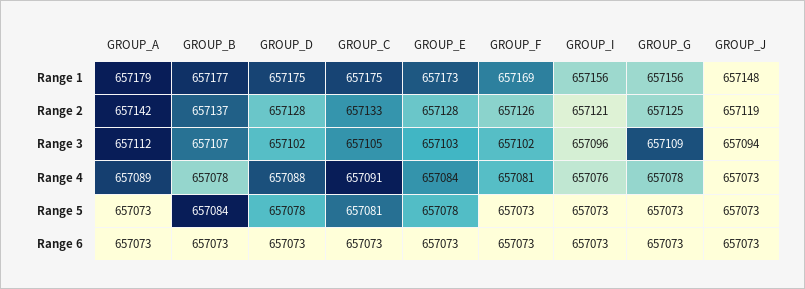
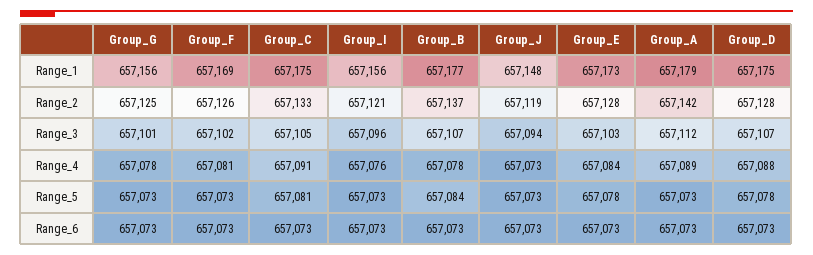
GROUP_D, Range 3: 657102 -> 657107
GROUP_G, Range 3: 657109 -> 657101

